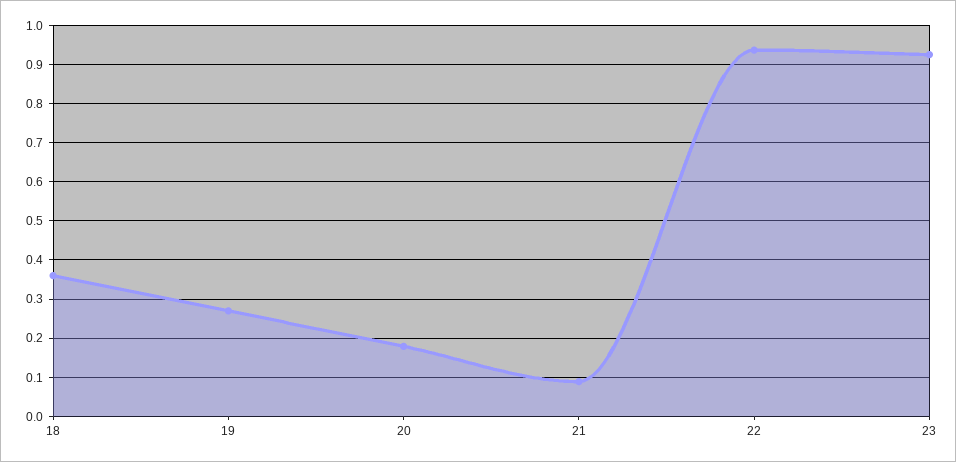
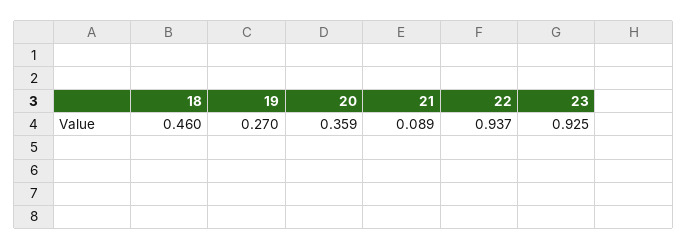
18: 0.36 -> 0.46
20: 0.18 -> 0.359

